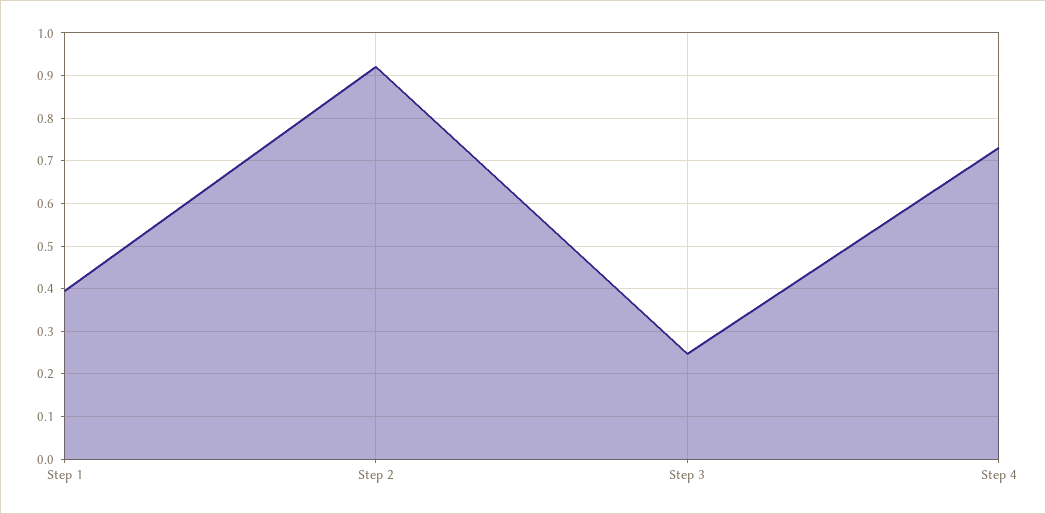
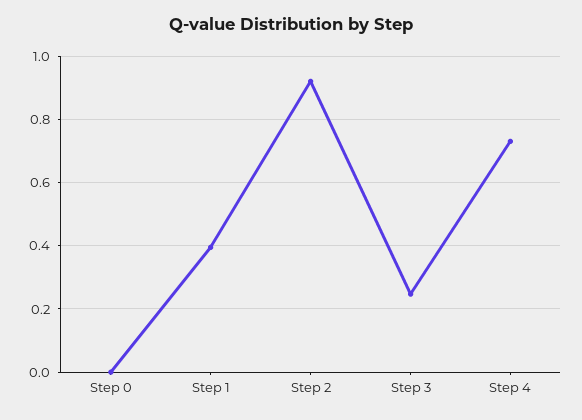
Step 0: none -> 0

